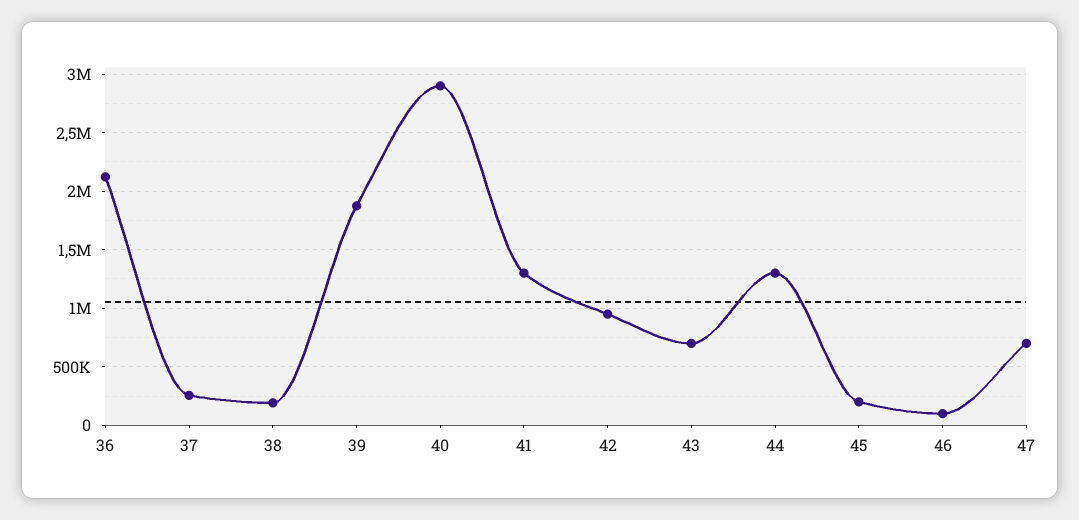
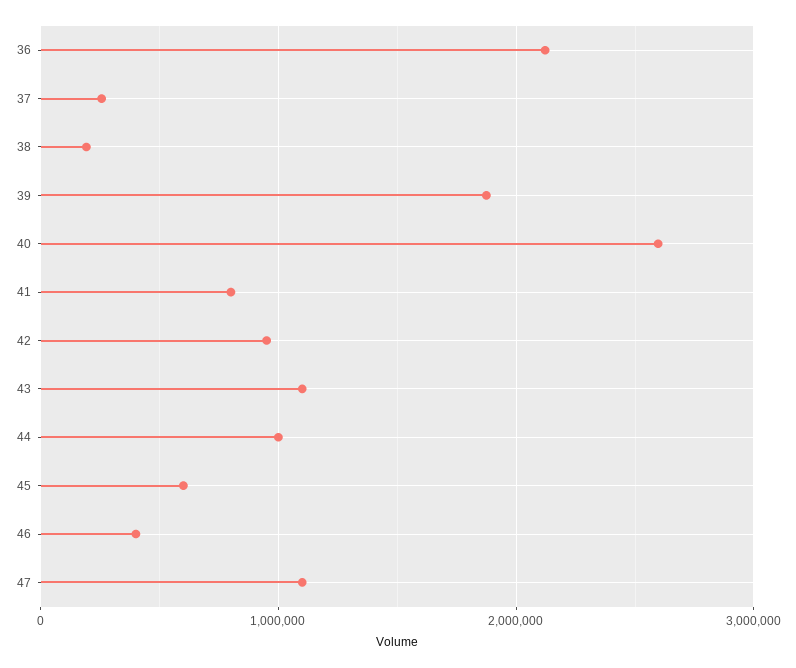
40: 2900000 -> 2600000
41: 1300000 -> 800000
43: 700000 -> 1100000
44: 1300000 -> 1000000
45: 200000 -> 600000
46: 100000 -> 400000
47: 700000 -> 1100000

